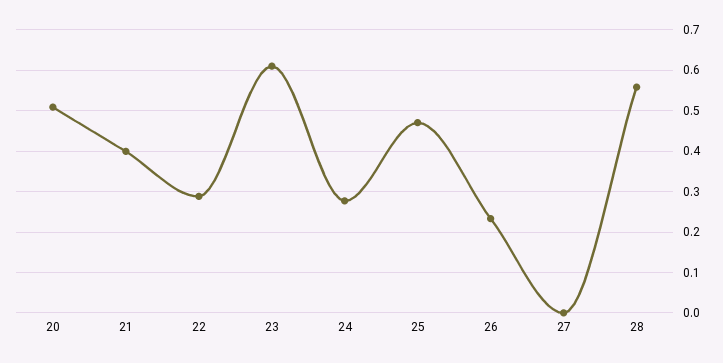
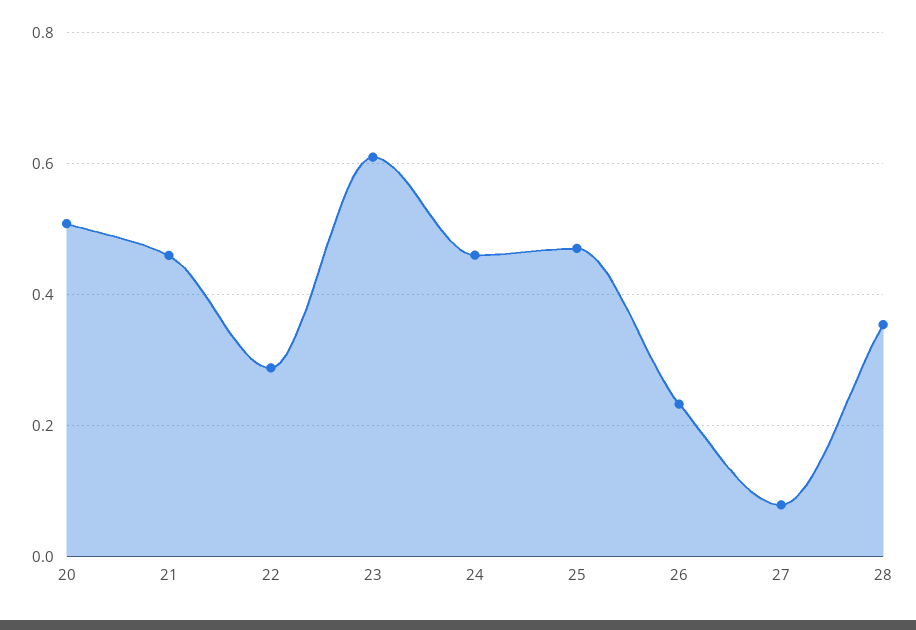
21: 0.4 -> 0.46
24: 0.28 -> 0.46
27: 0 -> 0.08
28: 0.56 -> 0.36

